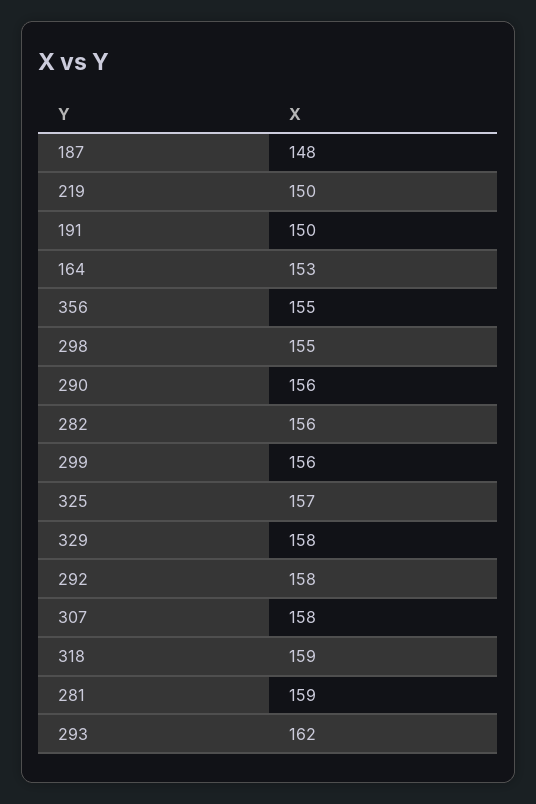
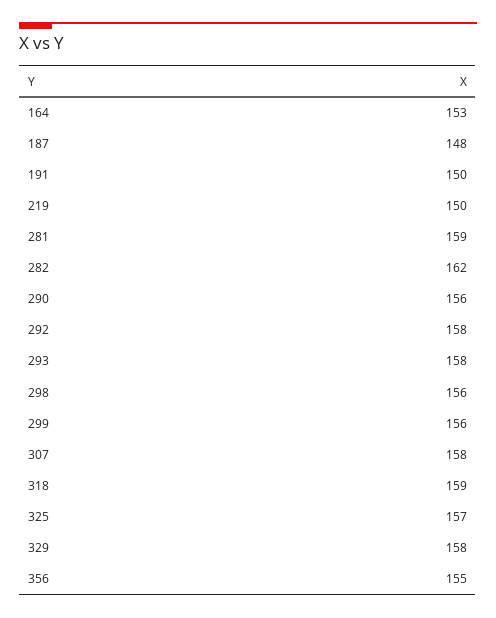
298: 155 -> 156
282: 156 -> 162
293: 162 -> 158

